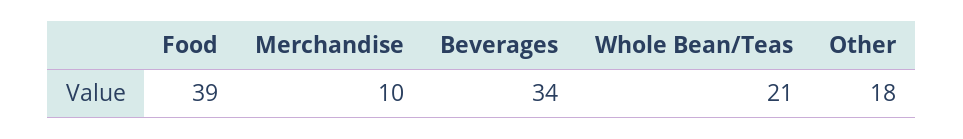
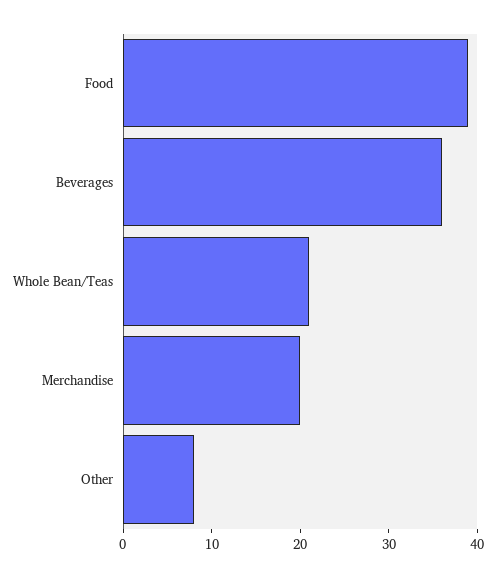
Merchandise: 10 -> 20
Beverages: 34 -> 36
Other: 18 -> 8

